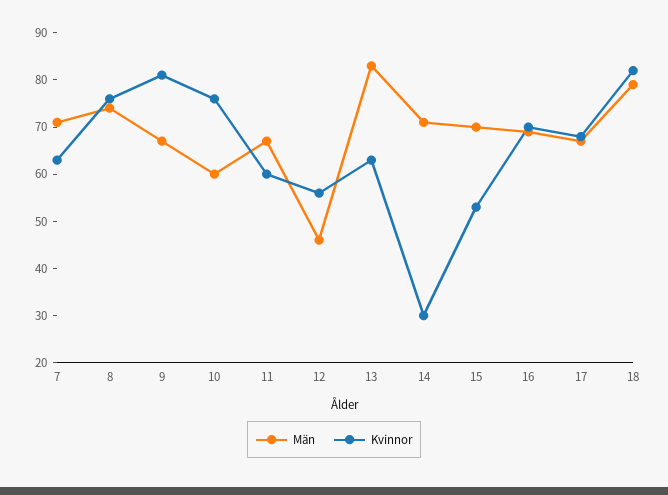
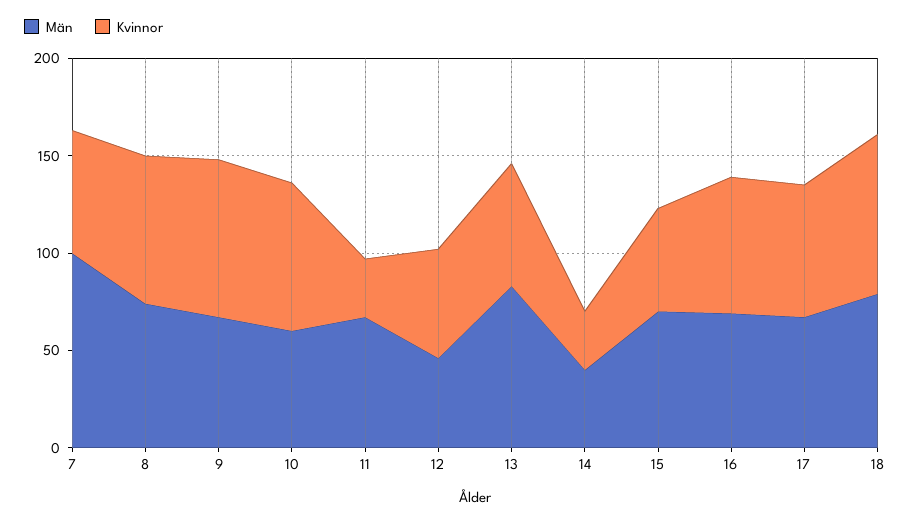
Män, 7: 70 -> 100
Kvinnor, 11: 60 -> 30
Män, 14: 70 -> 40

